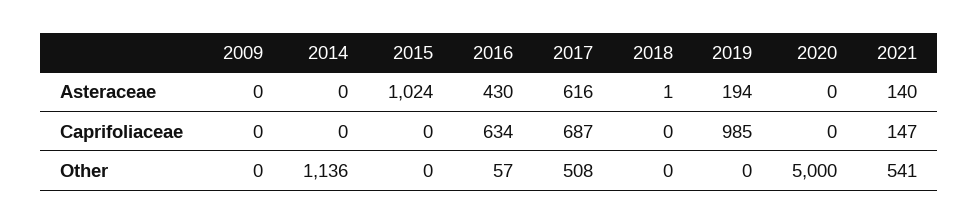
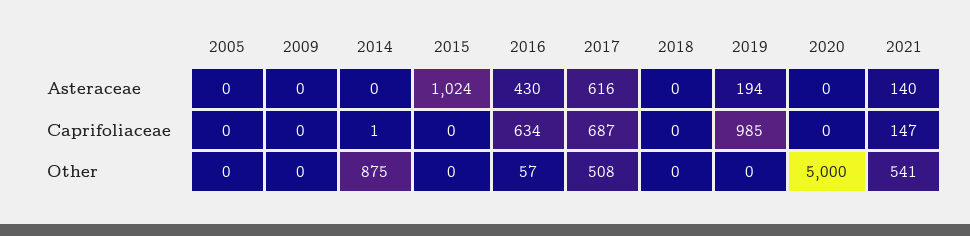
2018, Asteraceae: 1 -> 0
2014, Caprifoliaceae: 0 -> 1
2014, Other: 1136 -> 875
2005, Asteraceae: none -> 0
2005, Caprifoliaceae: none -> 0
2005, Other: none -> 0

